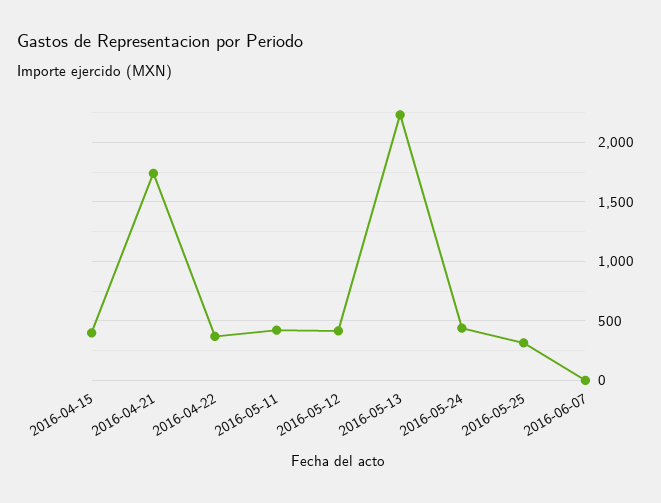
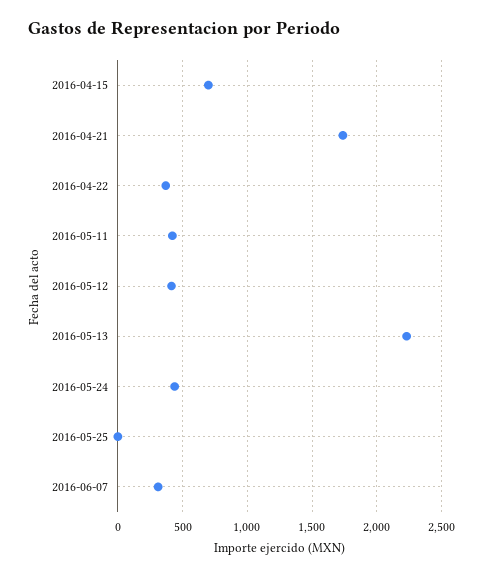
2016-04-15: 400 -> 700
2016-05-25: 300 -> 0
2016-06-07: 0 -> 300

